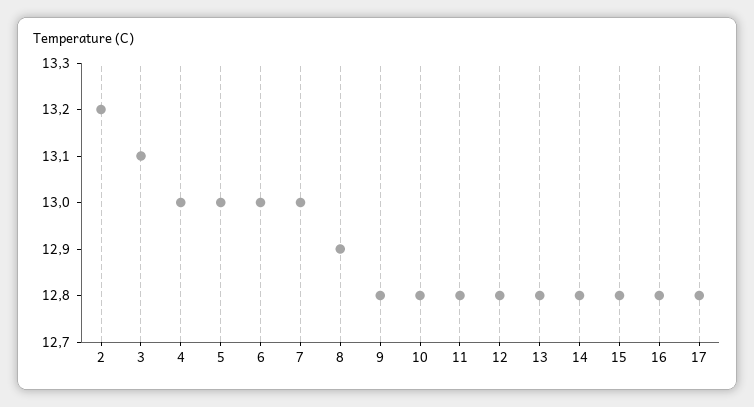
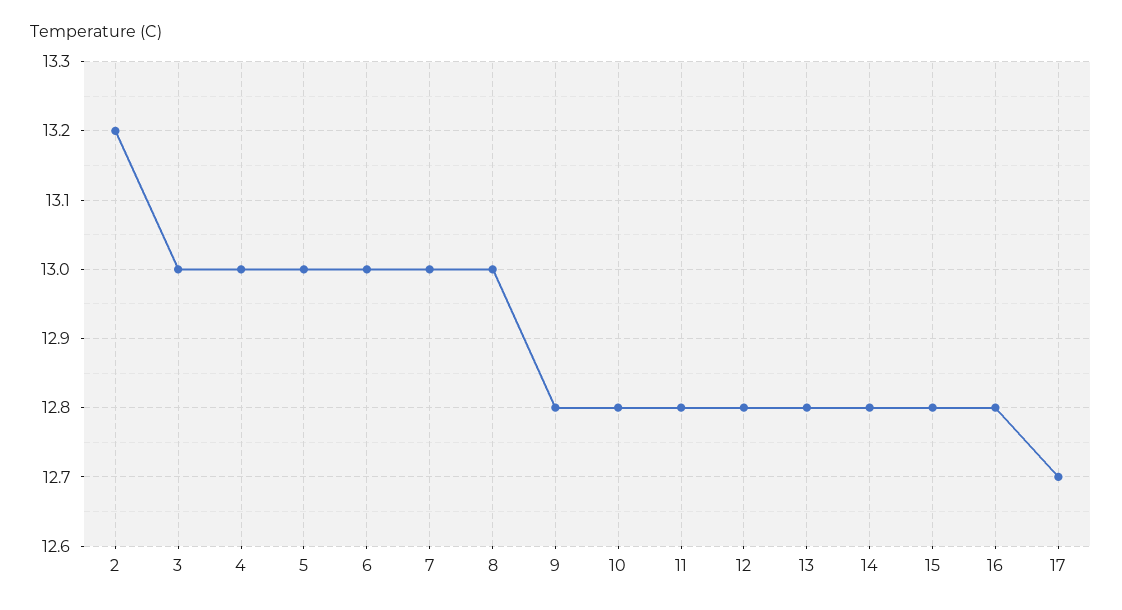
3: 13.1 -> 13
8: 12.9 -> 13
17: 12.8 -> 12.7

